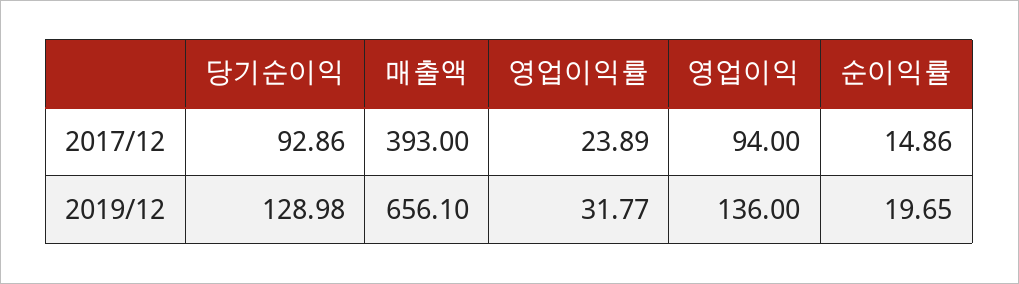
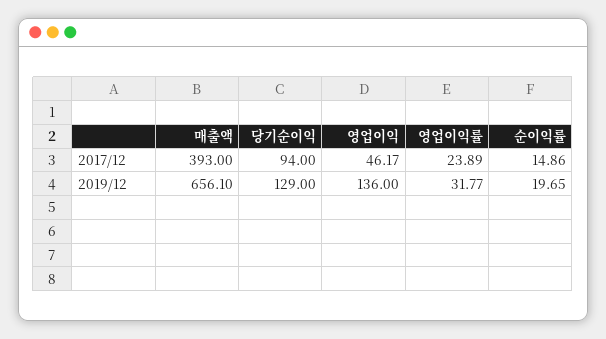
당기순이익, 2017/12: 92.86 -> 94
영업이익, 2017/12: 94 -> 46.17
당기순이익, 2019/12: 128.98 -> 129

